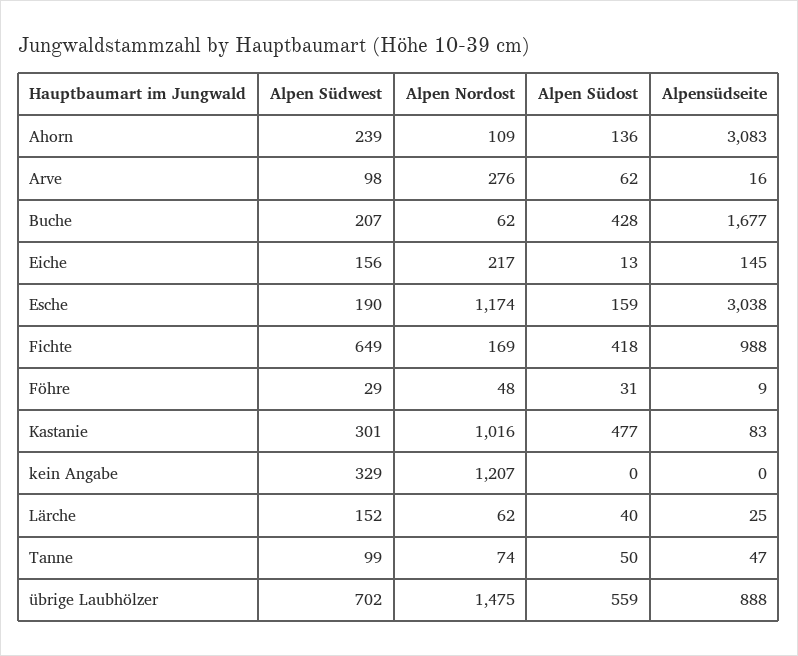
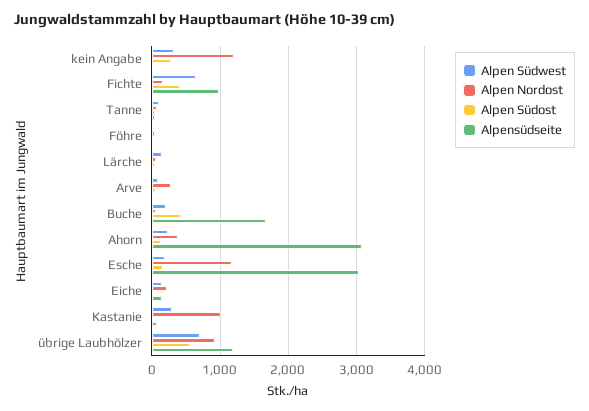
Alpen Nordost, Ahorn: 109 -> 400
Alpen Südost, Kastanie: 477 -> 0
Alpen Südost, kein Angabe: 0 -> 300
Alpen Nordost, übrige Laubhölzer: 1475 -> 900
Alpensüdseite, übrige Laubhölzer: 888 -> 1200

